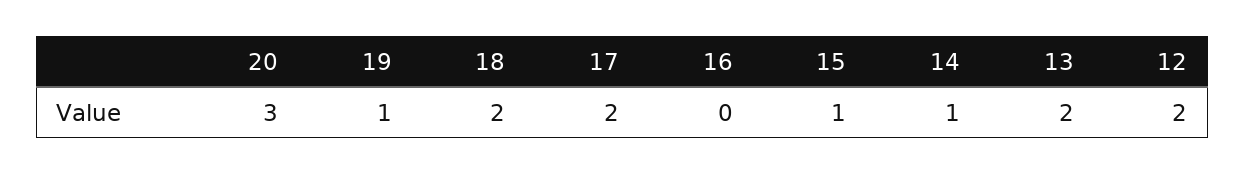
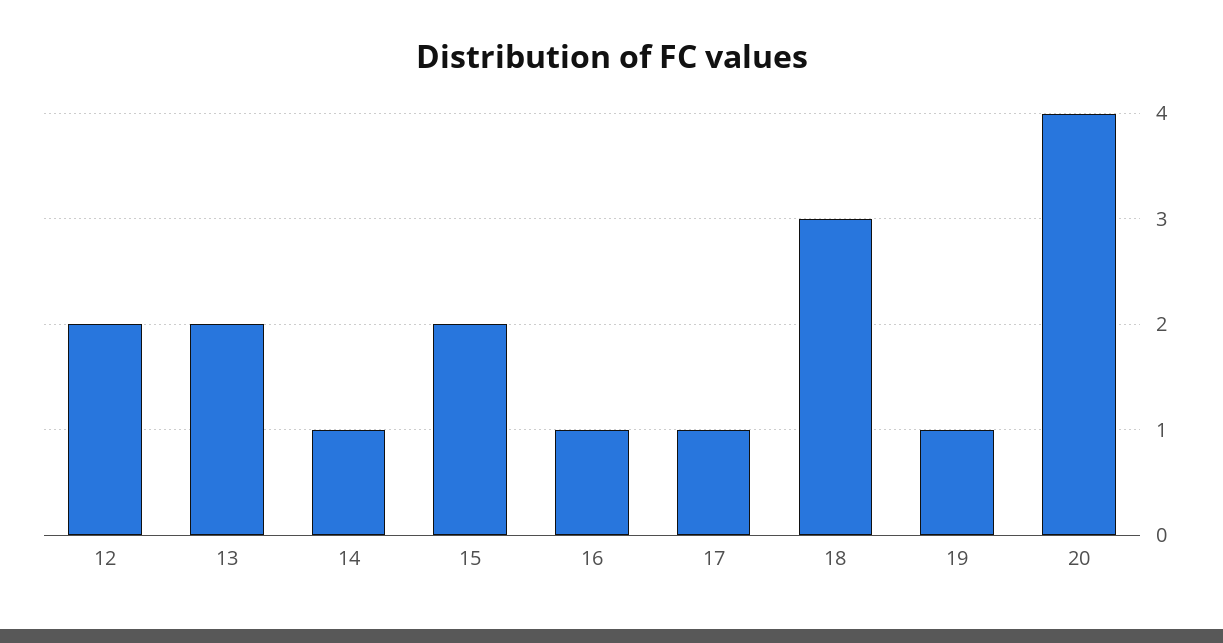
20: 3 -> 4
18: 2 -> 3
17: 2 -> 1
16: 0 -> 1
15: 1 -> 2

